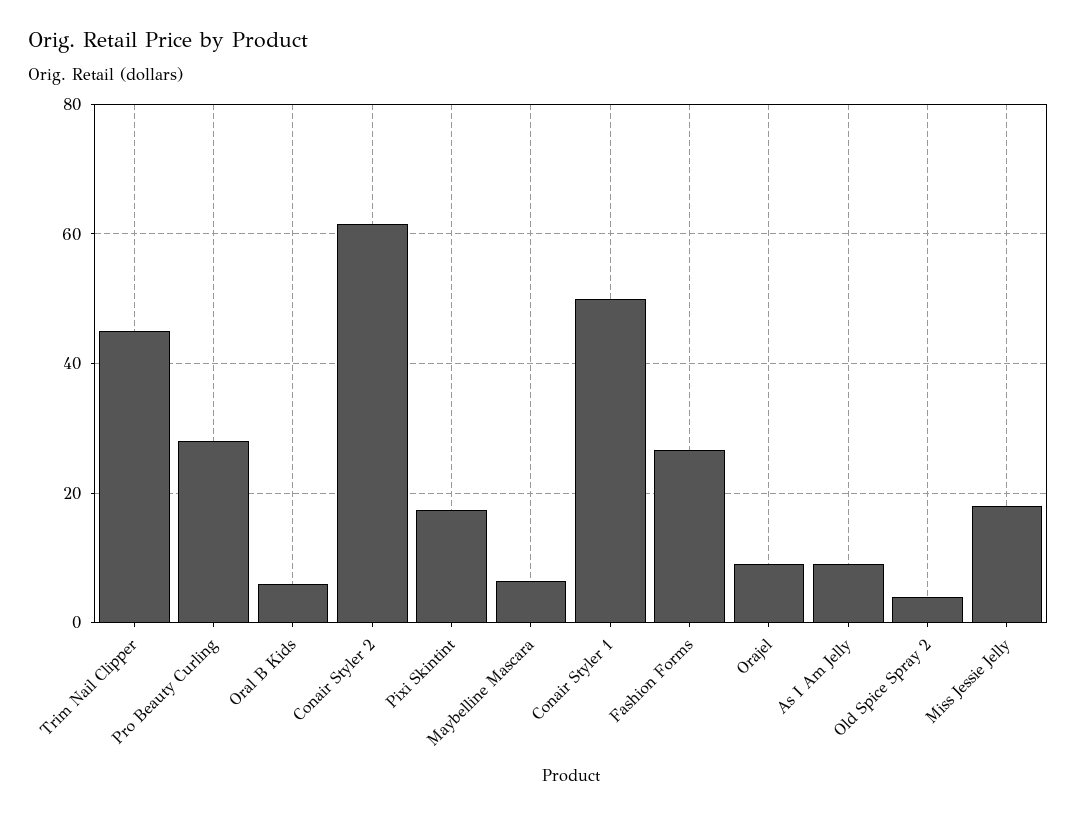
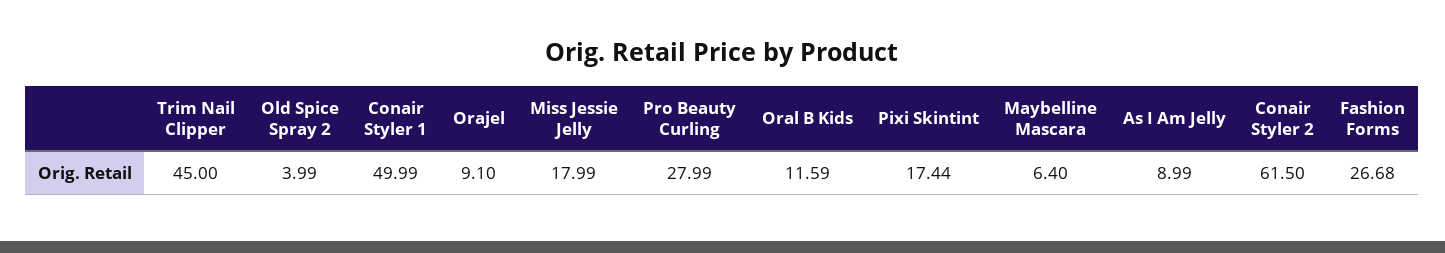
Oral B Kids: 6 -> 11.59

